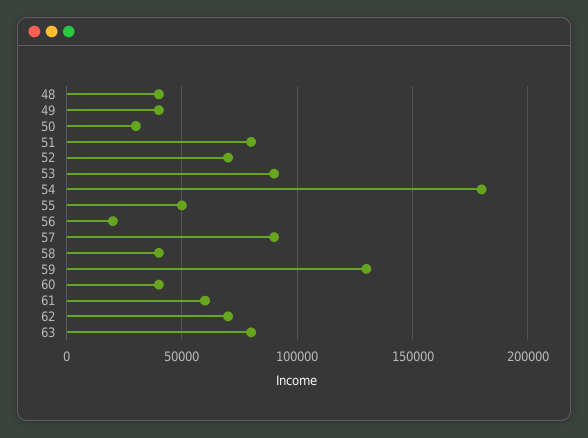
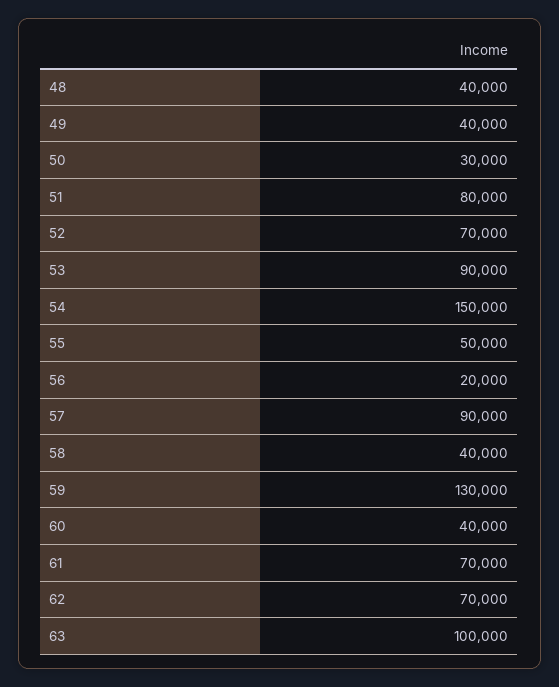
54: 180000 -> 150000
61: 60000 -> 70000
63: 80000 -> 100000

